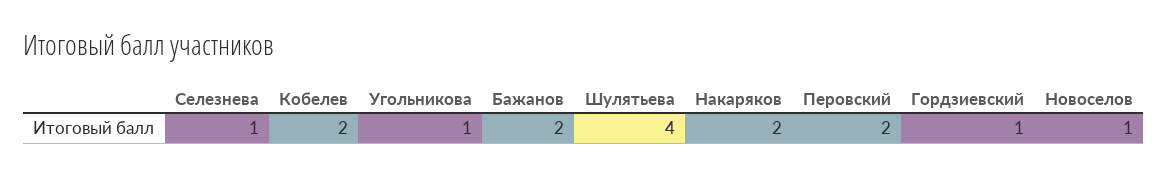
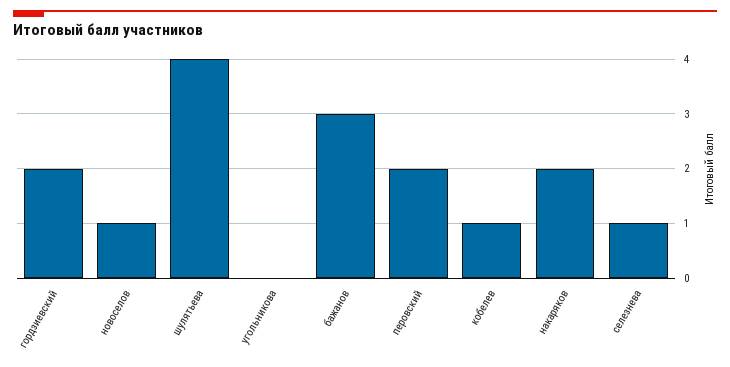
Кобелев: 2 -> 1
Угольникова: 1 -> 0
Бажанов: 2 -> 3
Гордзиевский: 1 -> 2

